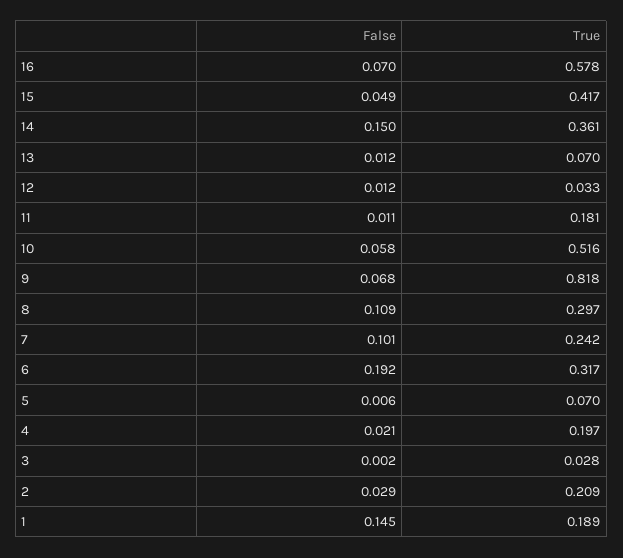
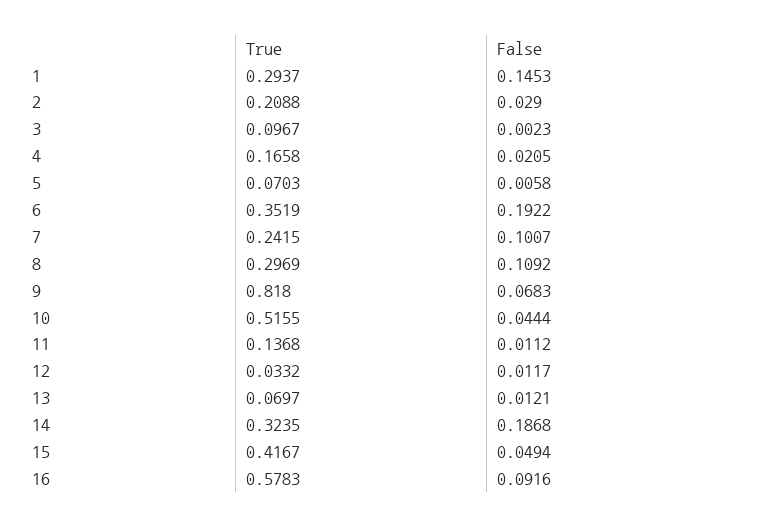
False, 16: 0.07 -> 0.0916
False, 14: 0.15 -> 0.1868
True, 14: 0.361 -> 0.3235
True, 11: 0.181 -> 0.1368
False, 10: 0.058 -> 0.0444
True, 6: 0.317 -> 0.3519
True, 4: 0.197 -> 0.1658
True, 3: 0.028 -> 0.0967
True, 1: 0.189 -> 0.2937

